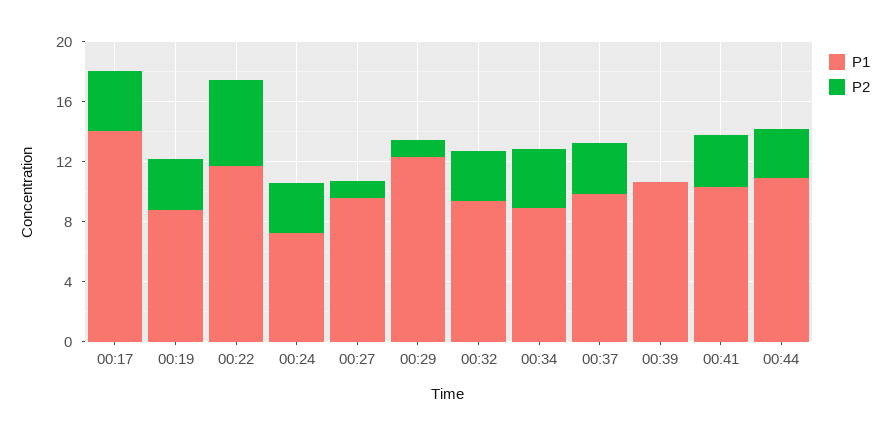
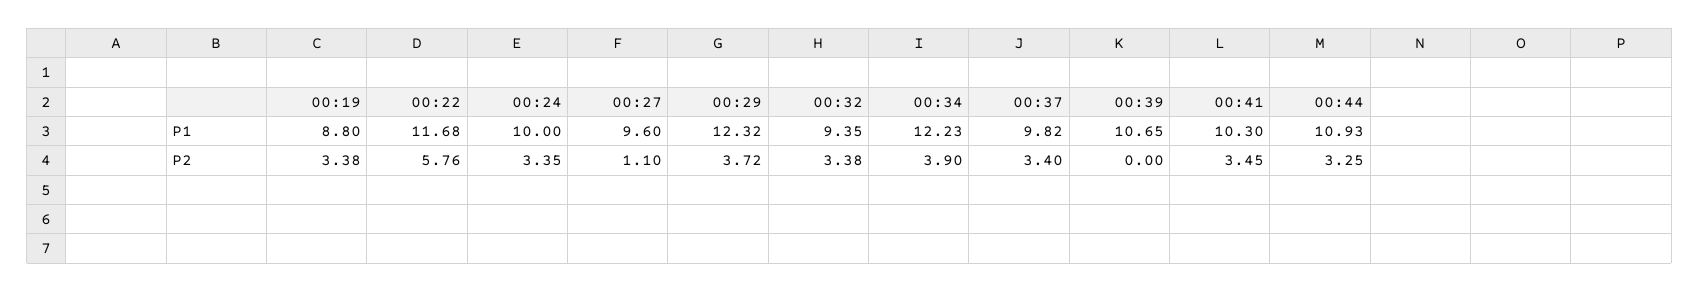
P1, 00:17: 14 -> none
P2, 00:17: 4 -> none
P1, 00:24: 7 -> 10
P2, 00:29: 1 -> 3.72
P1, 00:34: 9 -> 12.23

